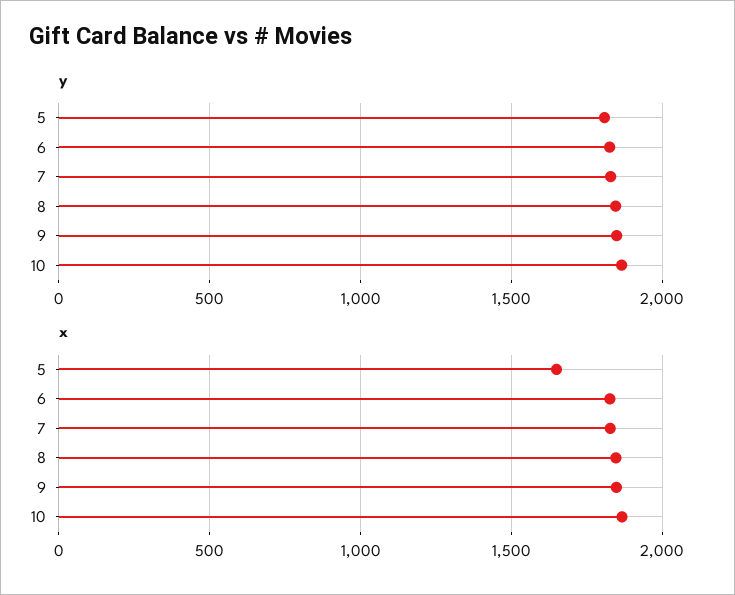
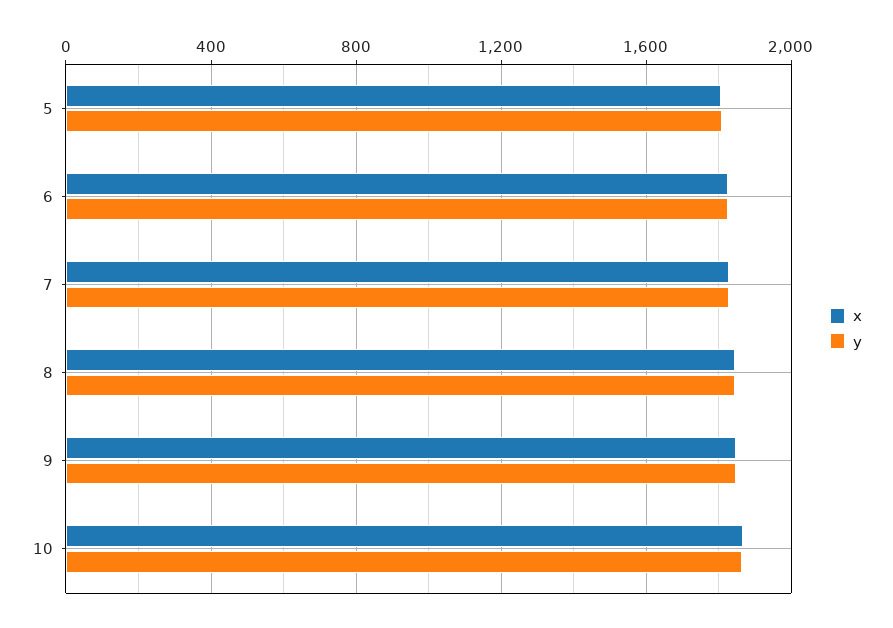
x, 5: 1650 -> 1800

